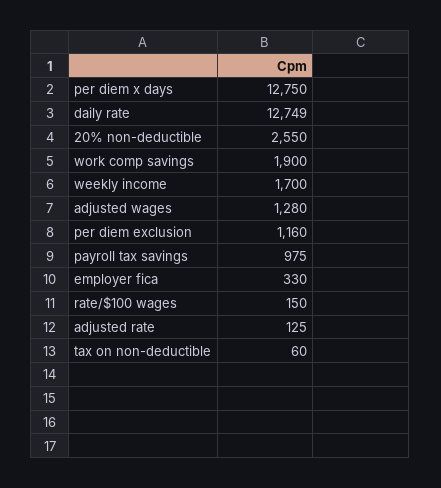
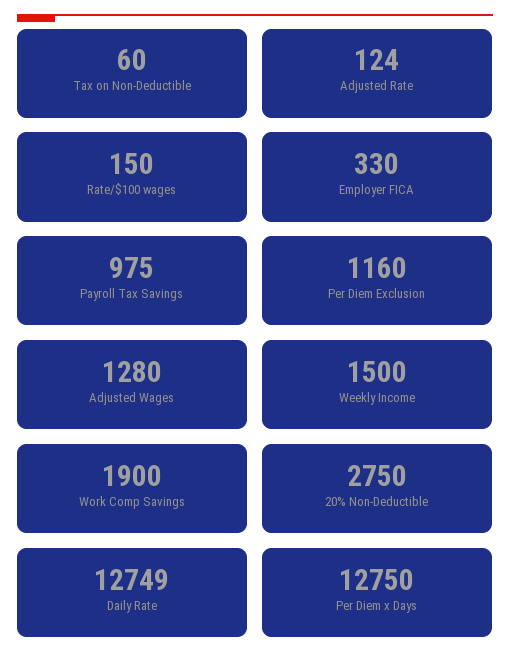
20% non-deductible: 2550 -> 2750
weekly income: 1700 -> 1500
adjusted rate: 125 -> 124

